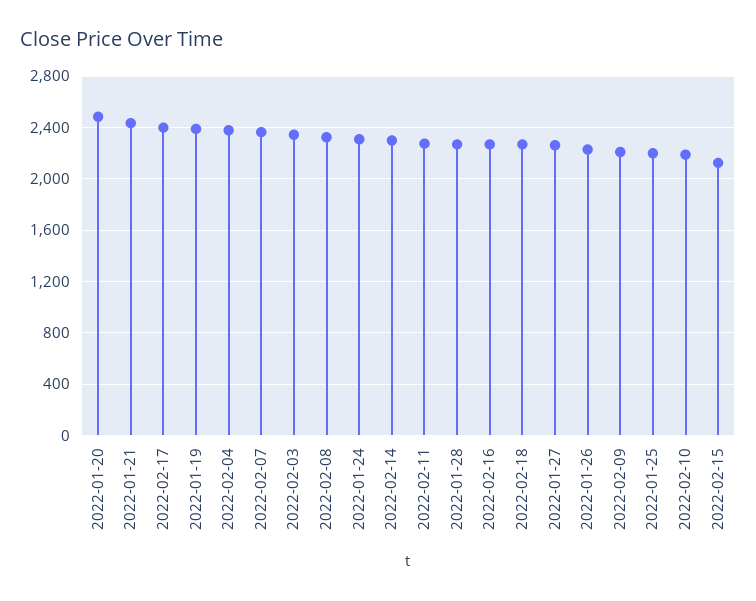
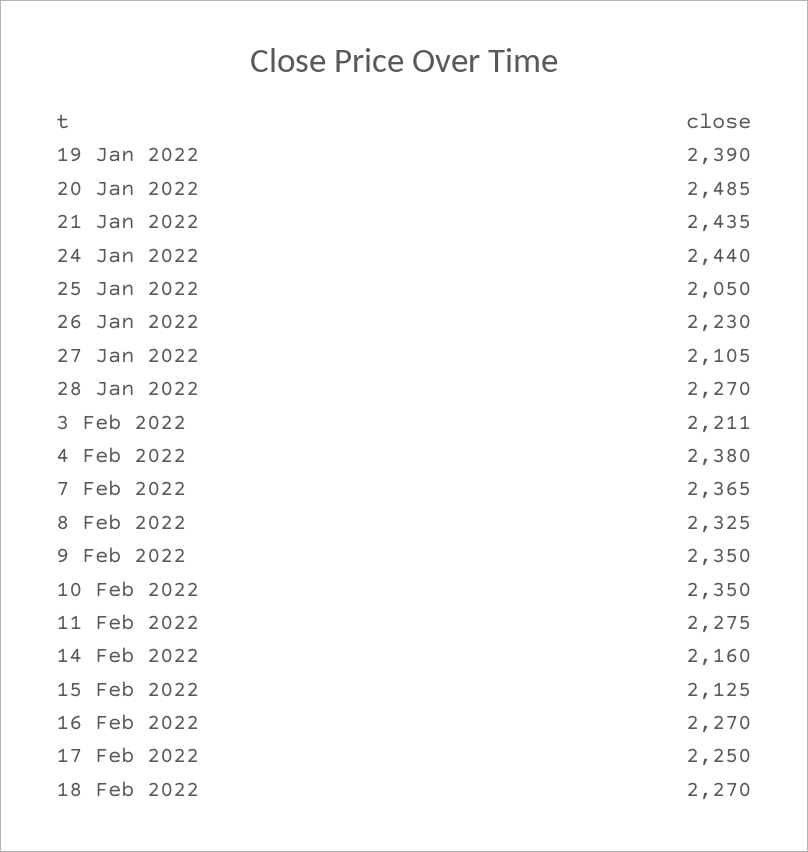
2022-02-17: 2400 -> 2250
2022-02-03: 2350 -> 2211
2022-01-24: 2300 -> 2440
2022-02-14: 2300 -> 2160
2022-01-27: 2250 -> 2105
2022-02-09: 2200 -> 2350
2022-01-25: 2200 -> 2050
2022-02-10: 2200 -> 2350

